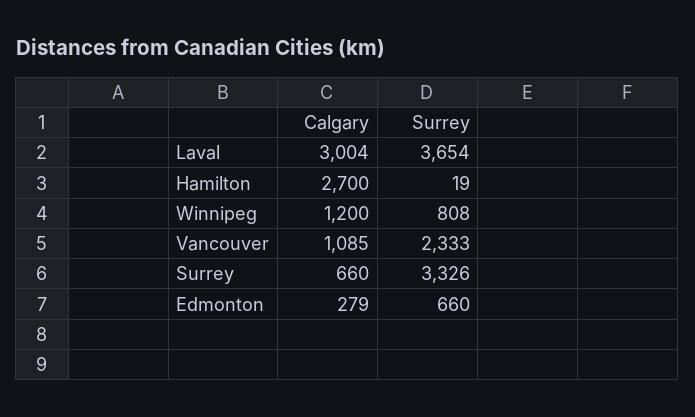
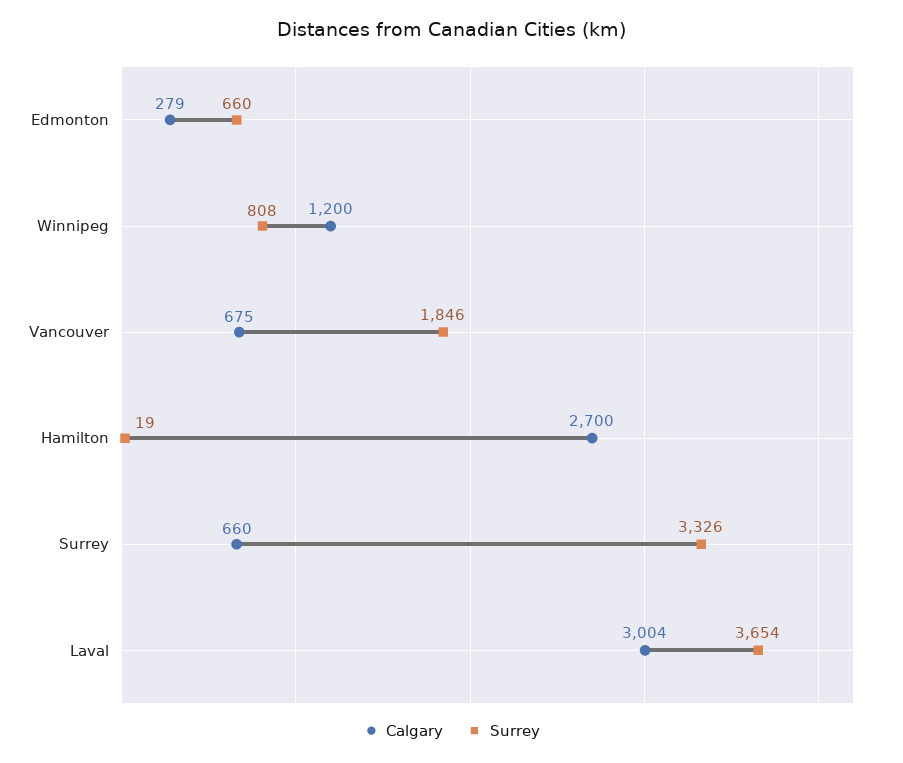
Calgary, Vancouver: 1085 -> 675
Surrey, Vancouver: 2333 -> 1846

